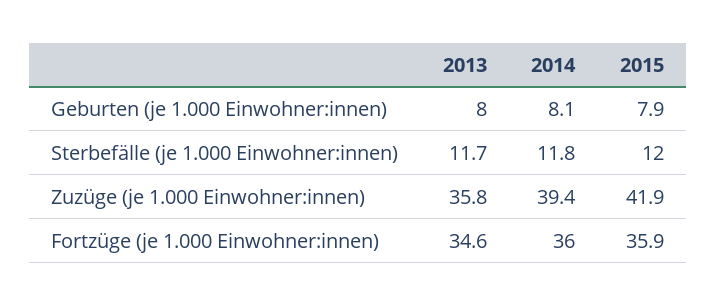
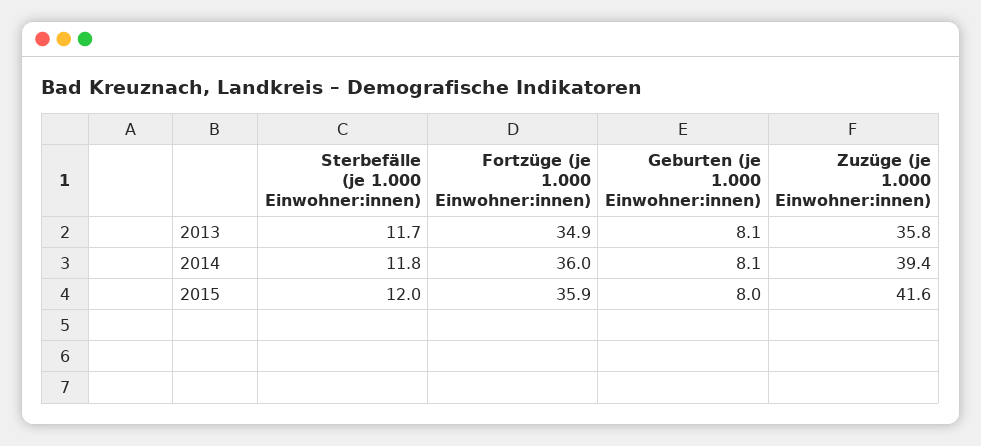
2013, Geburten (je 1.000 Einwohner:innen): 8 -> 8.1
2015, Geburten (je 1.000 Einwohner:innen): 7.9 -> 8
2015, Zuzüge (je 1.000 Einwohner:innen): 41.9 -> 41.6
2013, Fortzüge (je 1.000 Einwohner:innen): 34.6 -> 34.9

